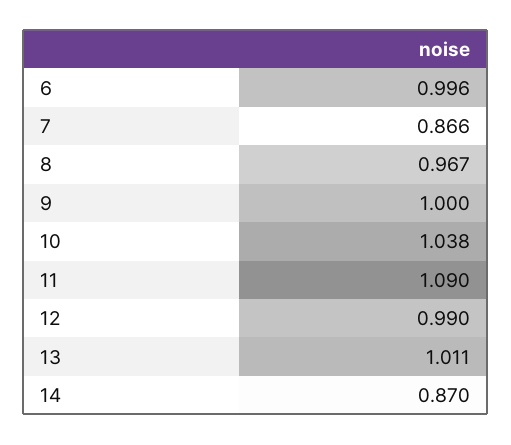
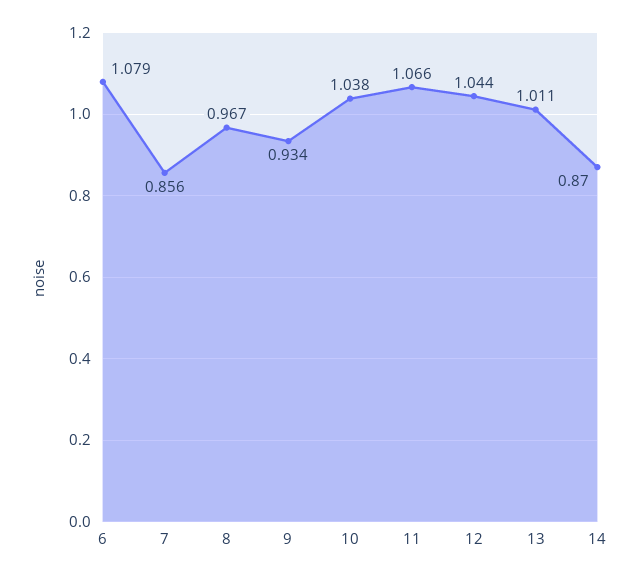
6: 0.996 -> 1.079
7: 0.866 -> 0.856
9: 1 -> 0.934
11: 1.09 -> 1.066
12: 0.99 -> 1.044

